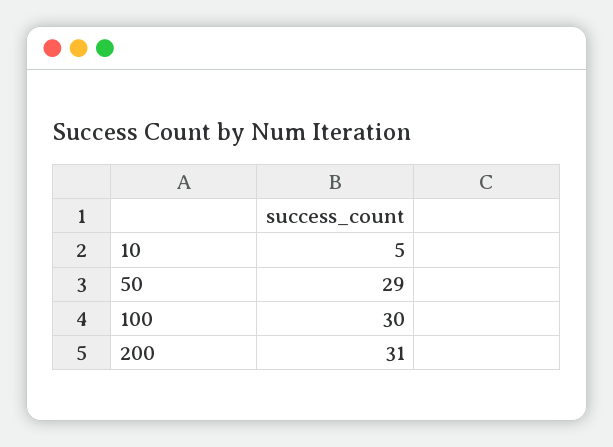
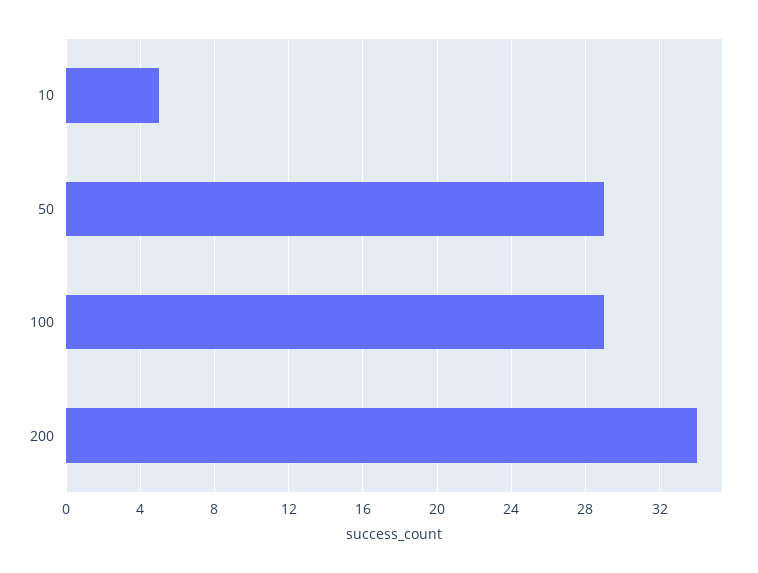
100: 30 -> 29
200: 31 -> 34

